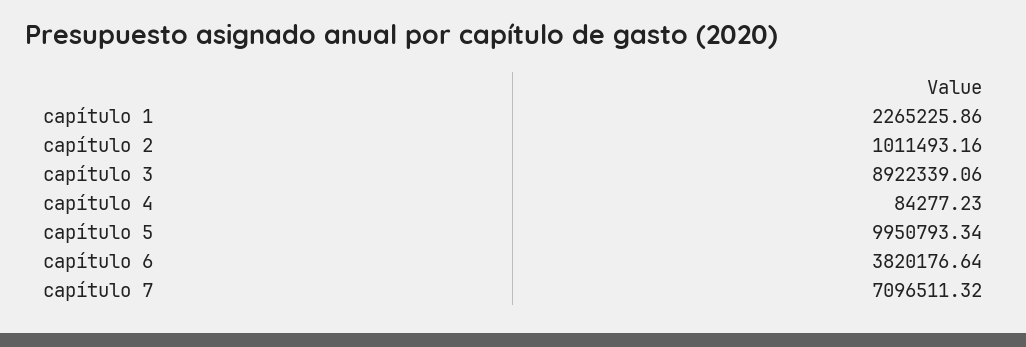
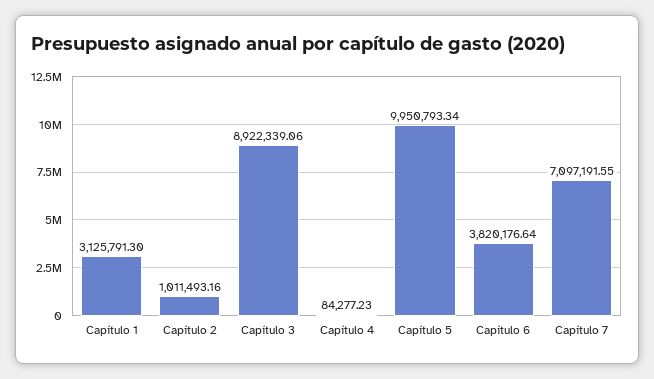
capítulo 1: 2265225.86 -> 3125791.3
capítulo 7: 7096511.32 -> 7097191.55

